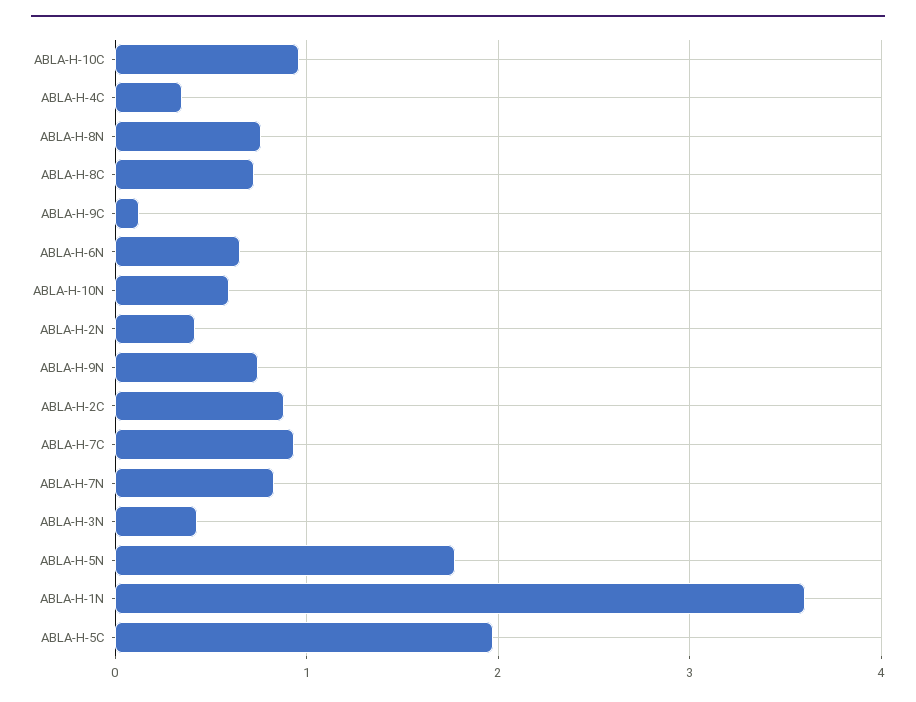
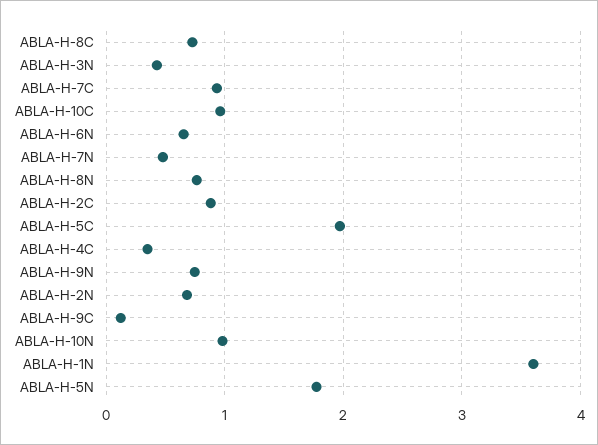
ABLA-H-10N: 0.6 -> 1
ABLA-H-2N: 0.4 -> 0.7
ABLA-H-7N: 0.8 -> 0.5

